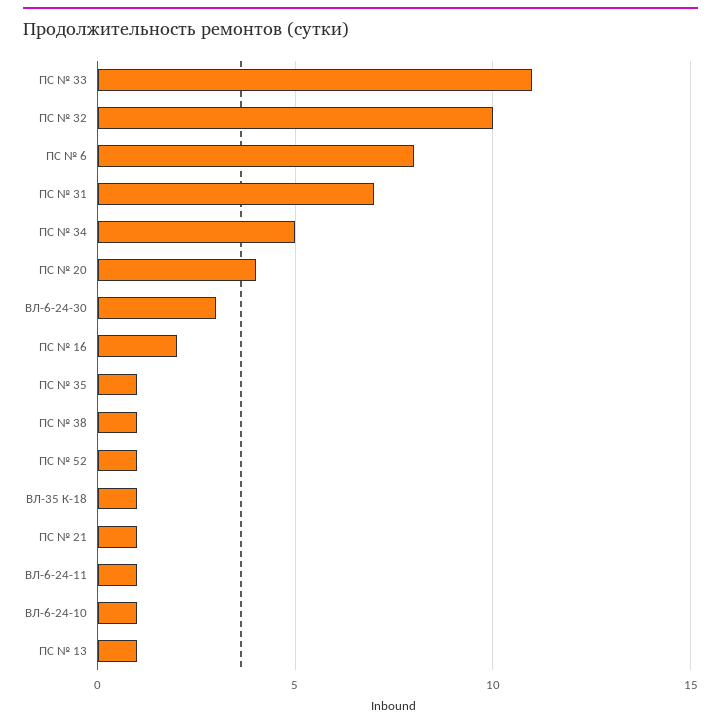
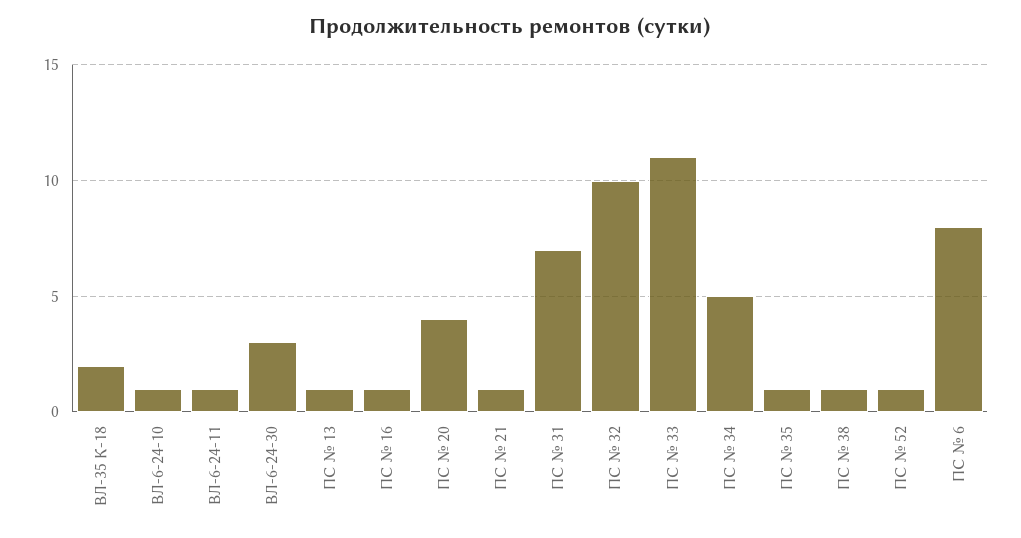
ПС № 16: 2 -> 1
ВЛ-35 К-18: 1 -> 2

